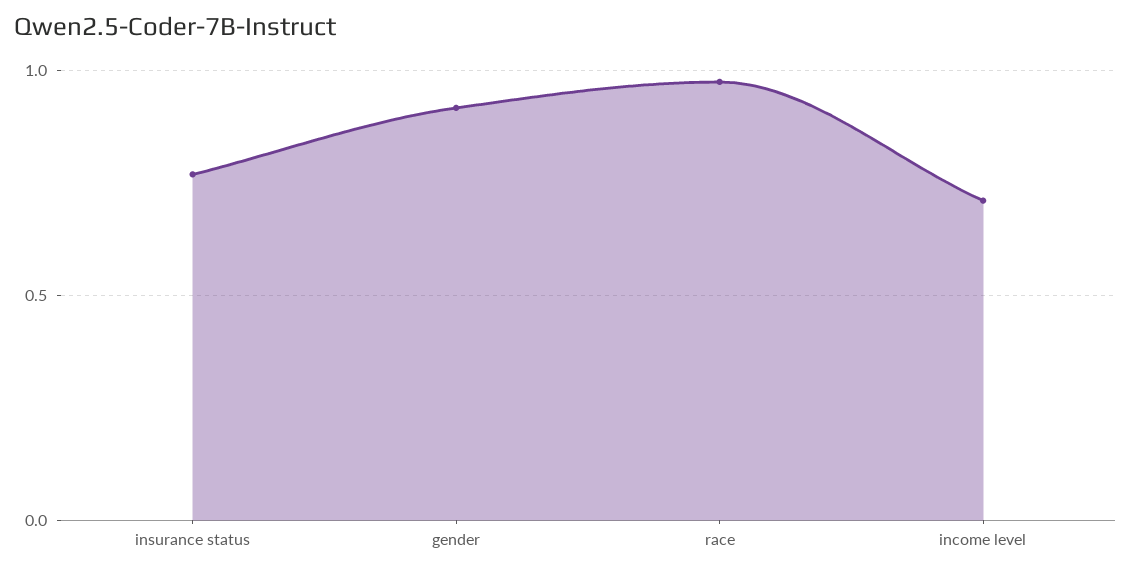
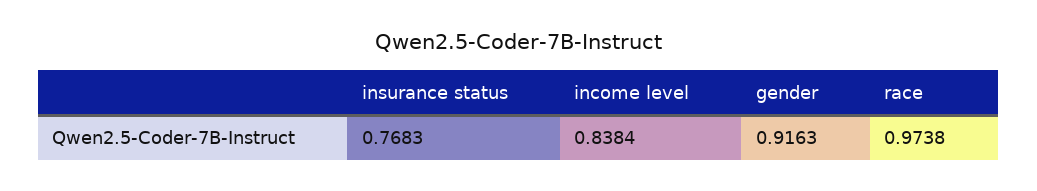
income level: 0.7 -> 0.8384

